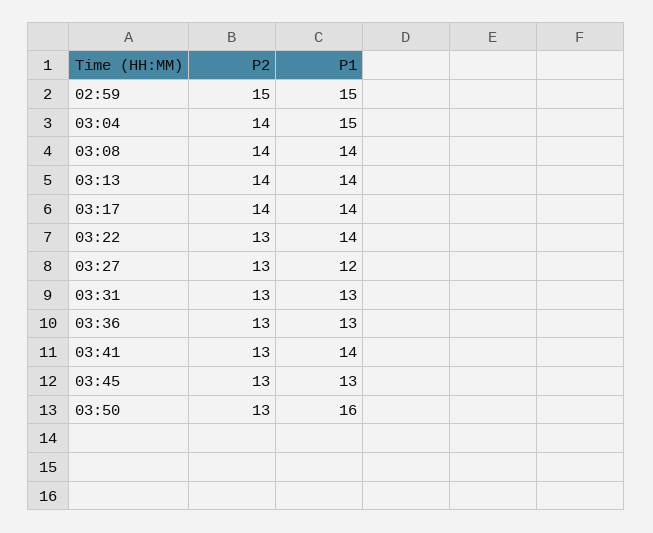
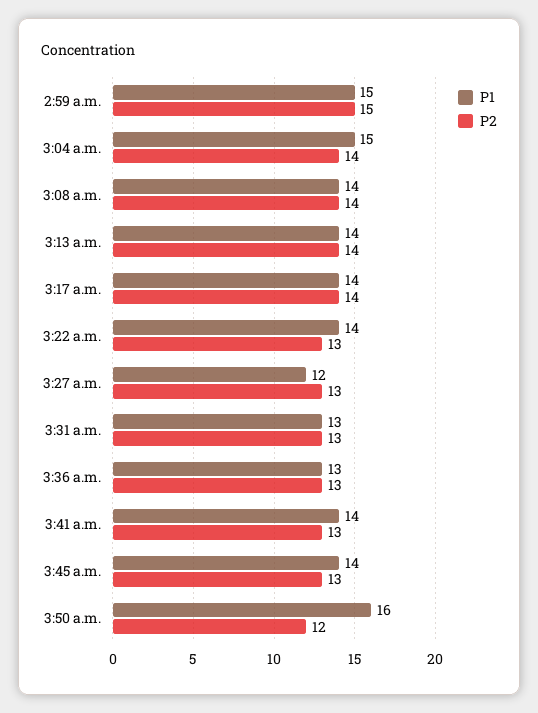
P1, 03:45: 13 -> 14
P2, 03:50: 13 -> 12

